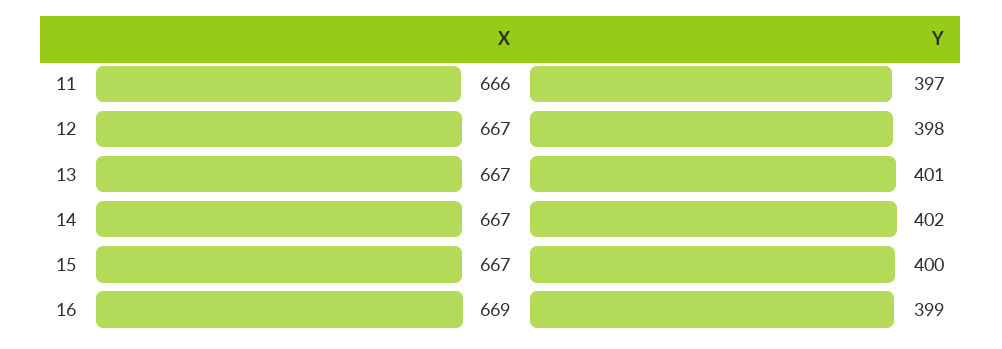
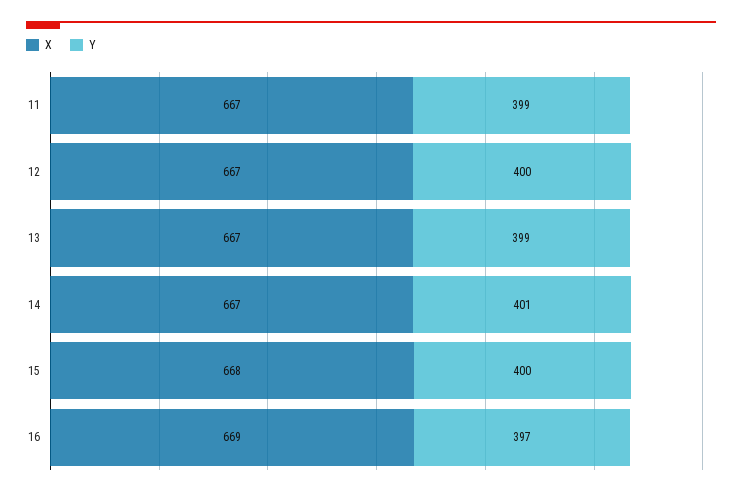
X, 11: 666 -> 667
Y, 11: 397 -> 399
Y, 12: 398 -> 400
Y, 13: 401 -> 399
Y, 14: 402 -> 401
X, 15: 667 -> 668
Y, 16: 399 -> 397

